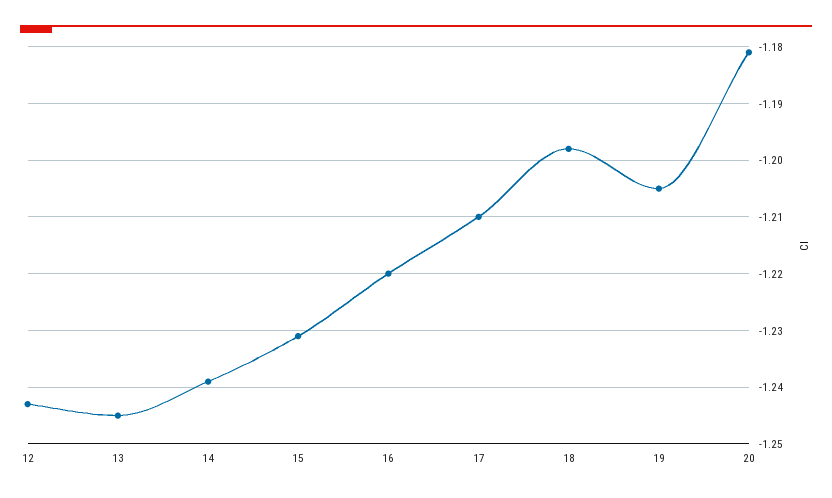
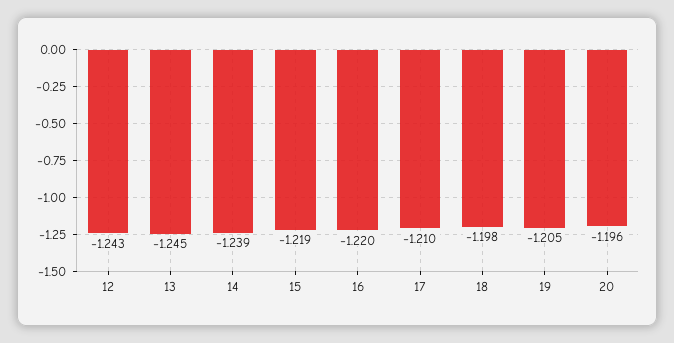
15: -1.23 -> -1.219
20: -1.18 -> -1.196

